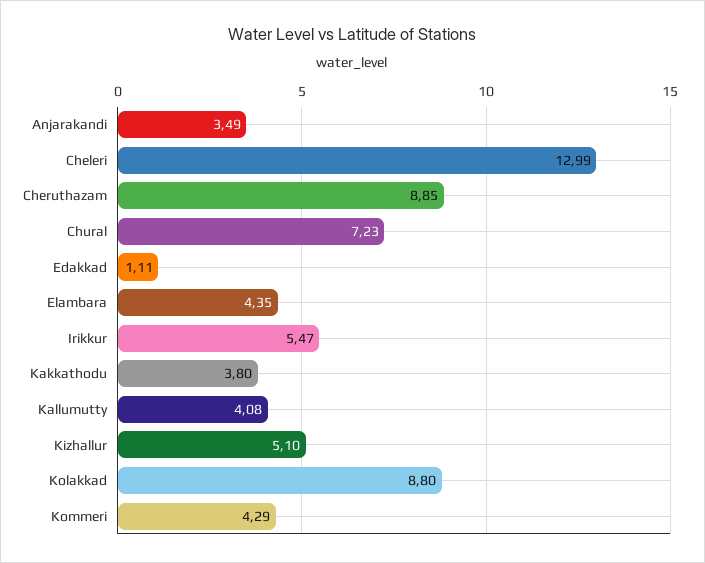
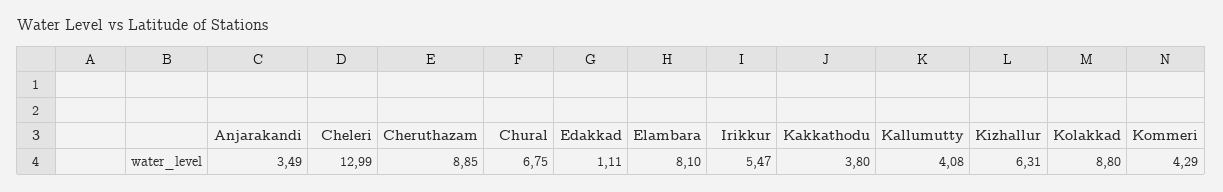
Chural: 7.23 -> 6.75
Elambara: 4.35 -> 8.1
Kizhallur: 5.1 -> 6.31

